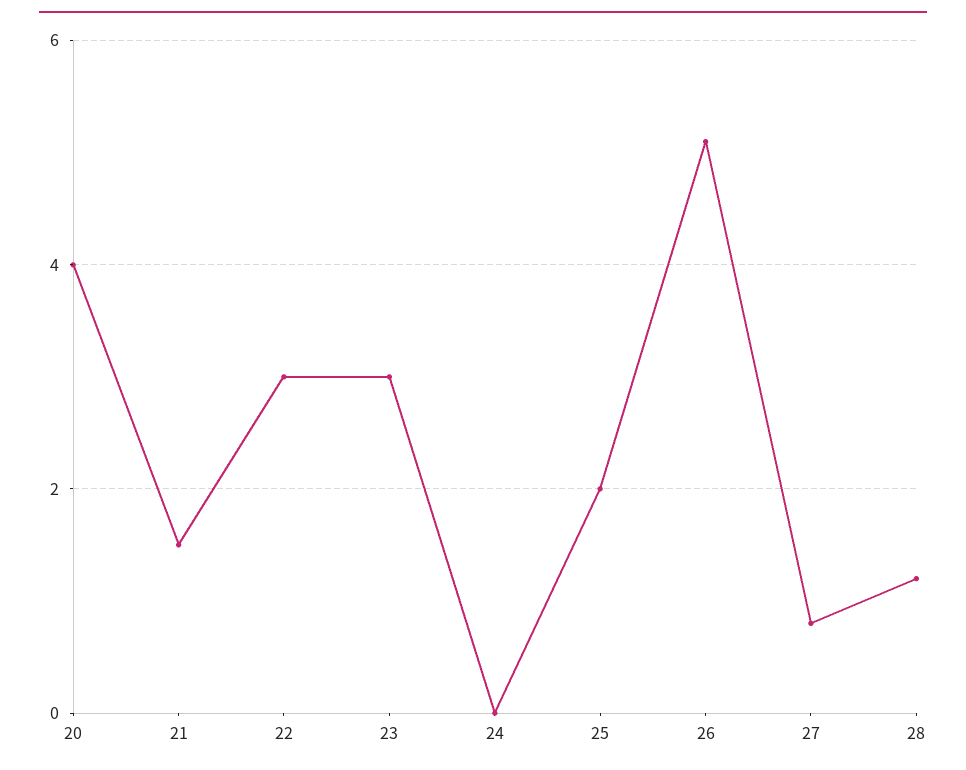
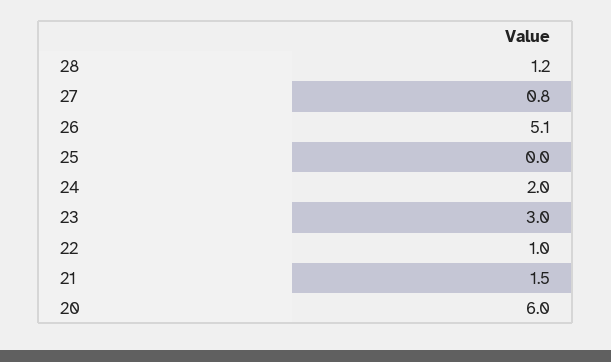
20: 4 -> 6
22: 3 -> 1
24: 0 -> 2
25: 2 -> 0

